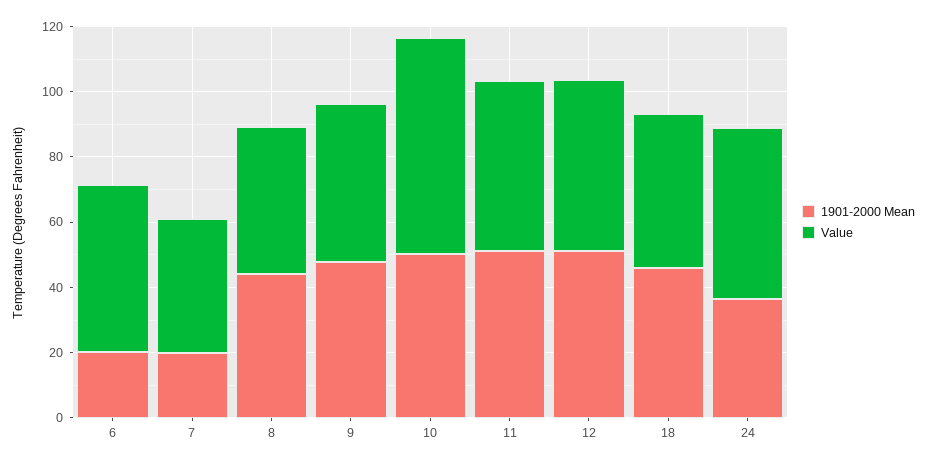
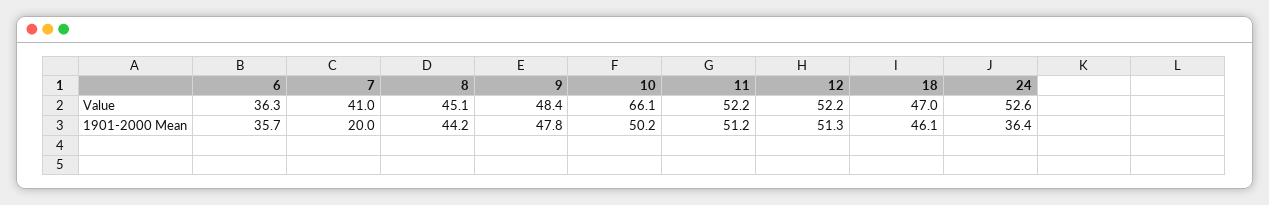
1901-2000 Mean, 6: 20 -> 35.7
Value, 6: 50 -> 36.3

